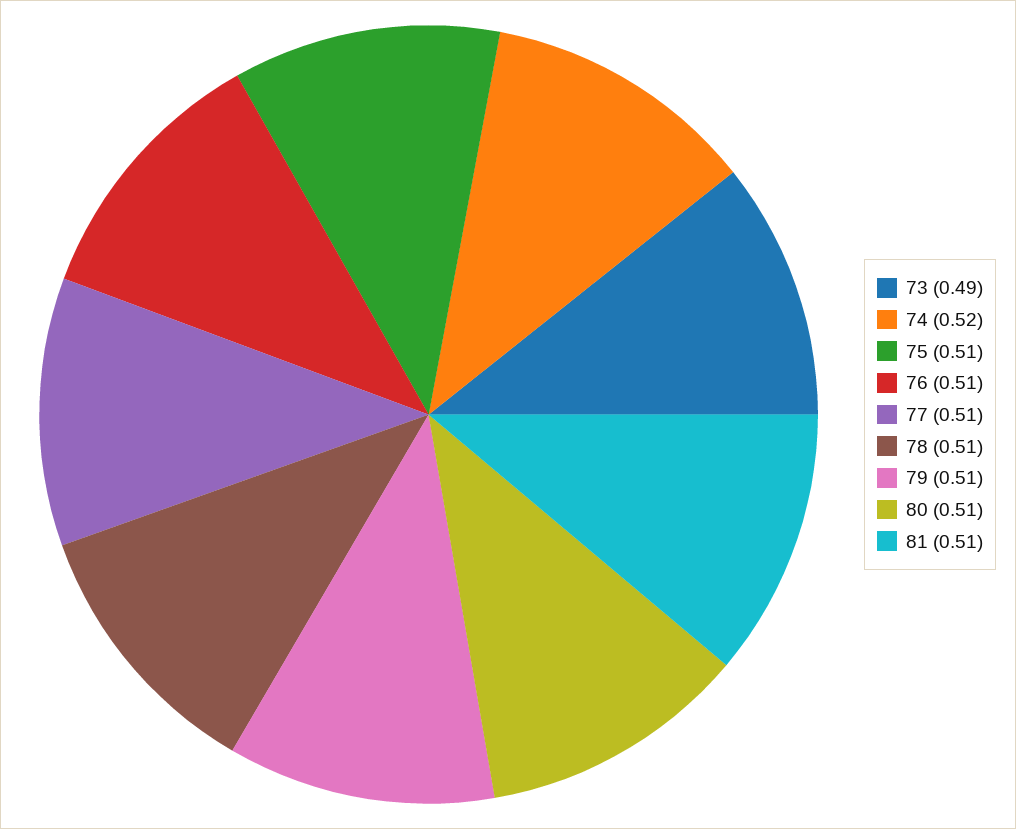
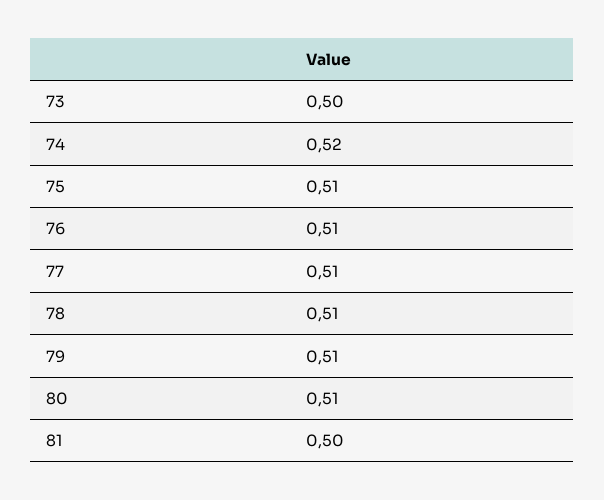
73: 0.49 -> 0.5
81: 0.51 -> 0.5

